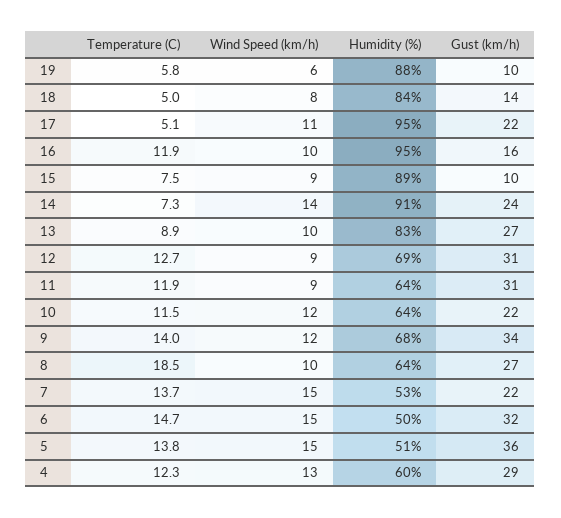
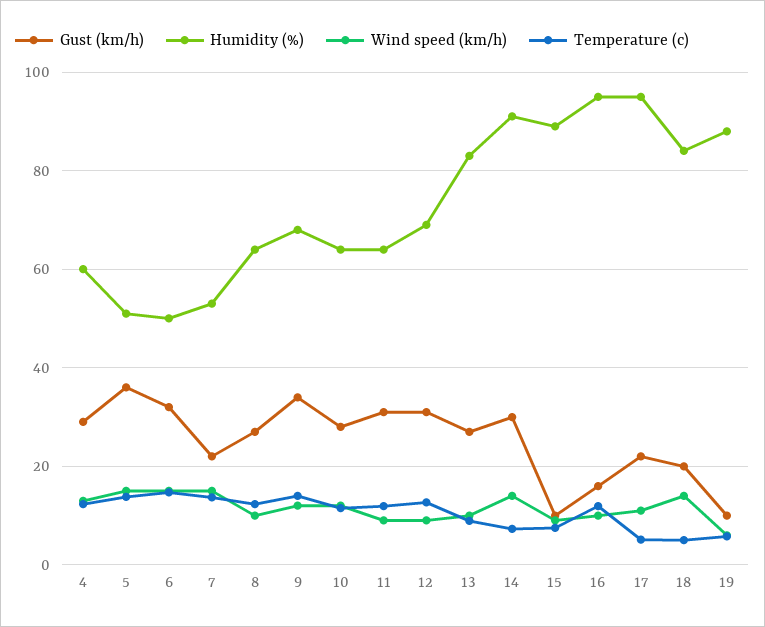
Wind Speed (km/h), 18: 8 -> 14
Gust (km/h), 18: 14 -> 20
Gust (km/h), 14: 24 -> 30
Gust (km/h), 10: 22 -> 28
Temperature (C), 8: 18.5 -> 12

